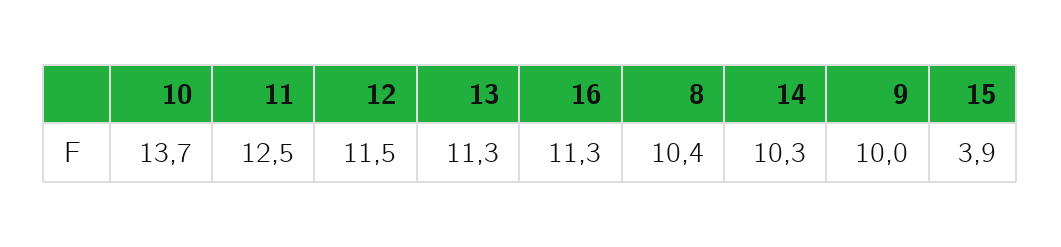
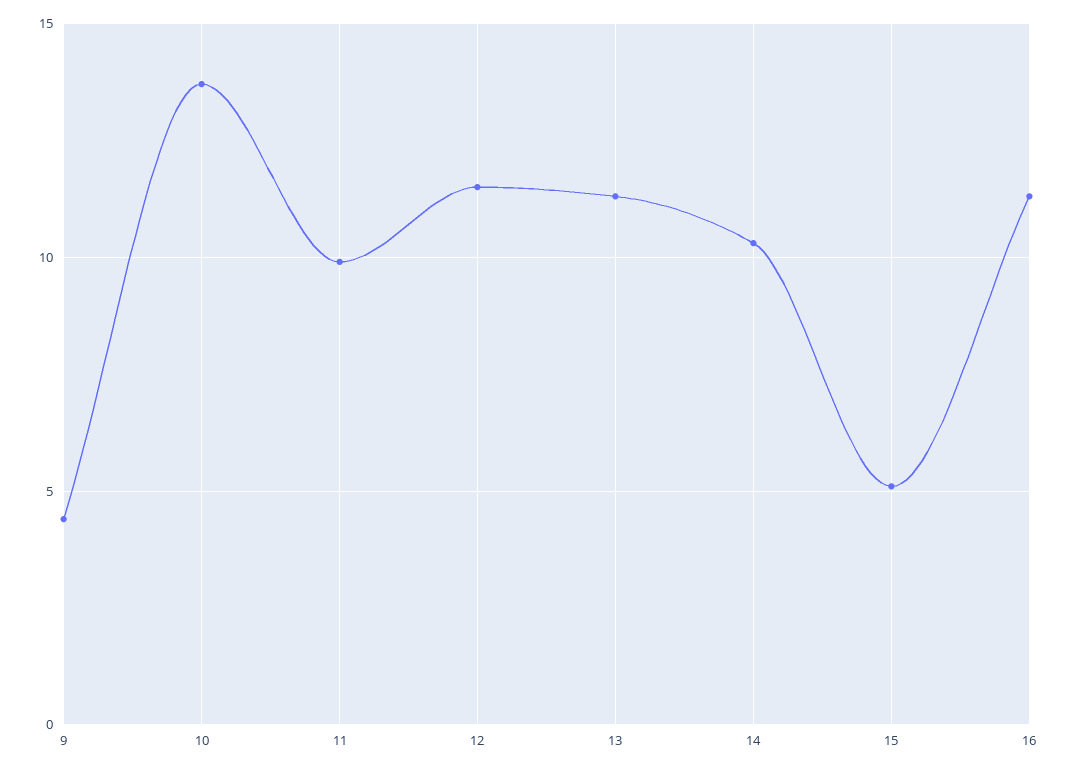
11: 12.5 -> 10
8: 10.4 -> none
9: 10 -> 4.5
15: 3.9 -> 5

